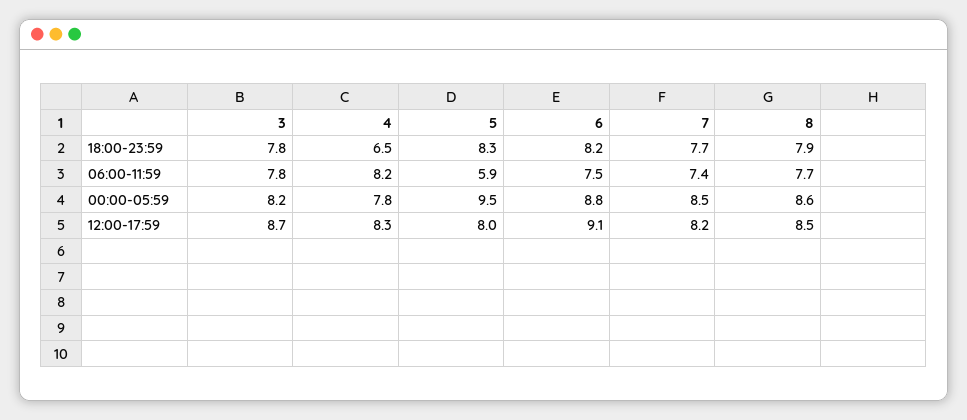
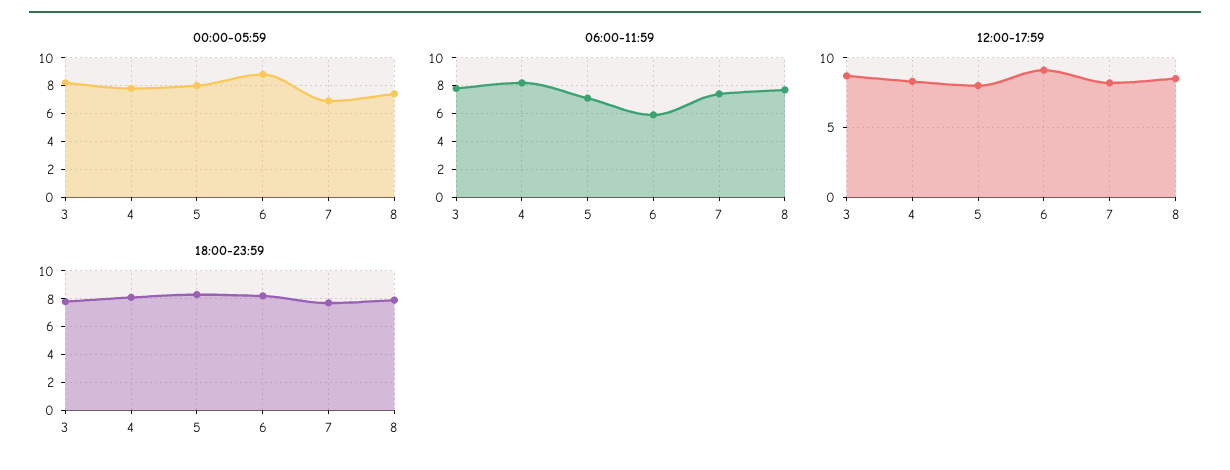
18:00-23:59, 4: 6.5 -> 8
06:00-11:59, 5: 5.9 -> 7
06:00-11:59, 6: 7.5 -> 6
00:00-05:59, 5: 9.5 -> 8
00:00-05:59, 7: 8.5 -> 7
00:00-05:59, 8: 8.6 -> 7.5

